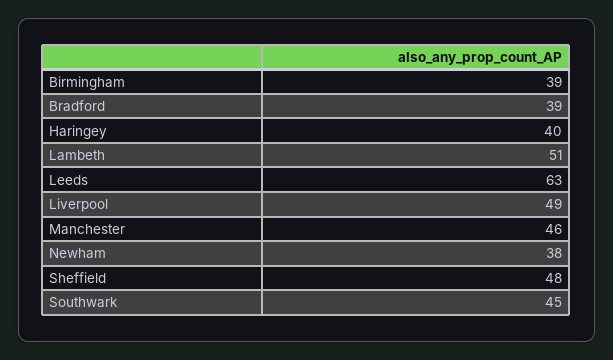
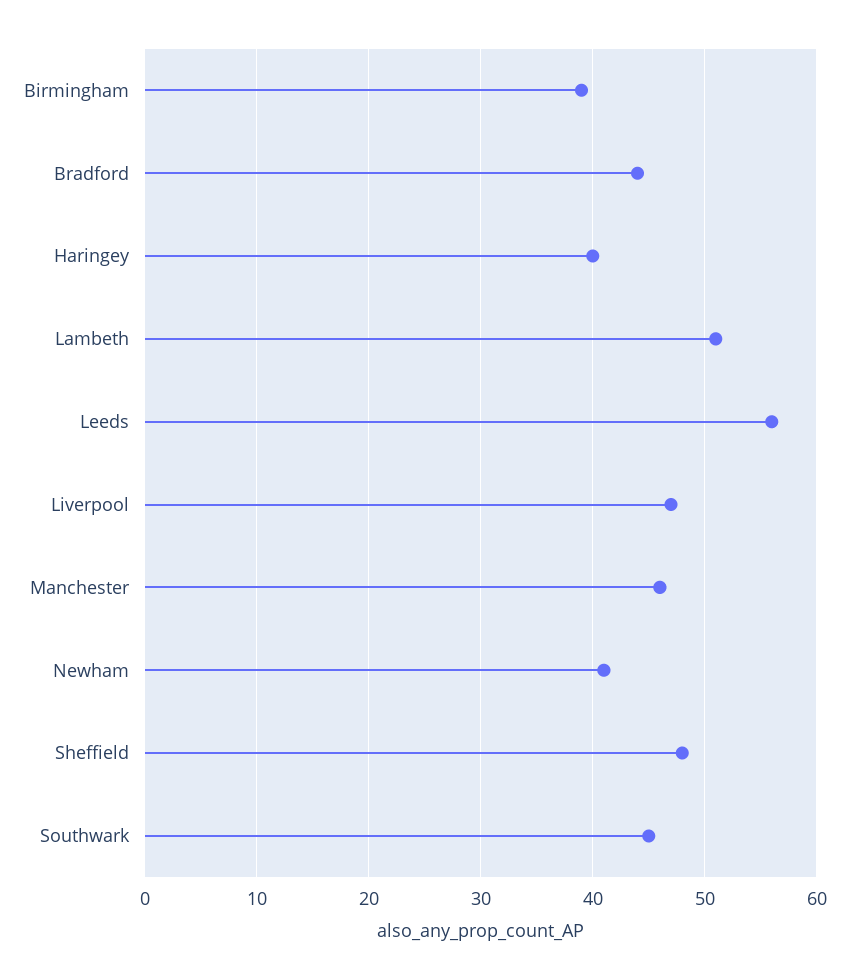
Bradford: 39 -> 44
Leeds: 63 -> 56
Liverpool: 49 -> 47
Newham: 38 -> 41

